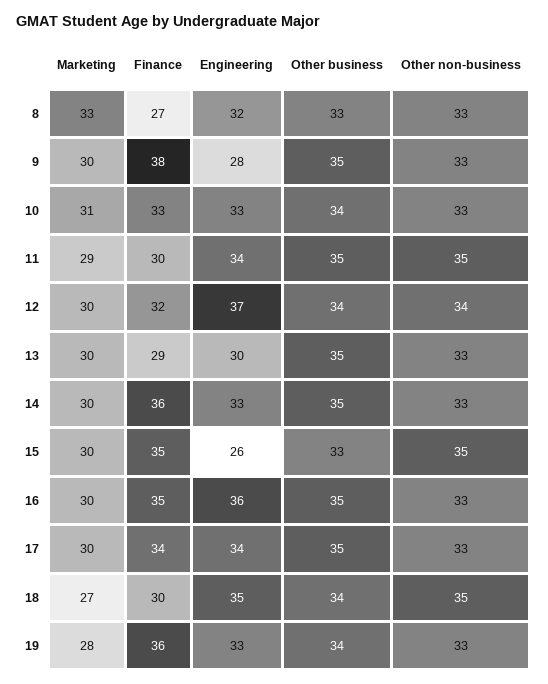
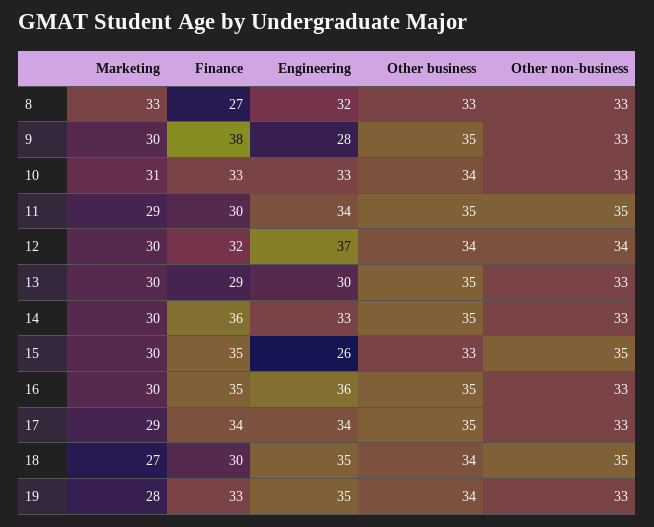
Marketing, 17: 30 -> 29
Finance, 19: 36 -> 33
Engineering, 19: 33 -> 35

